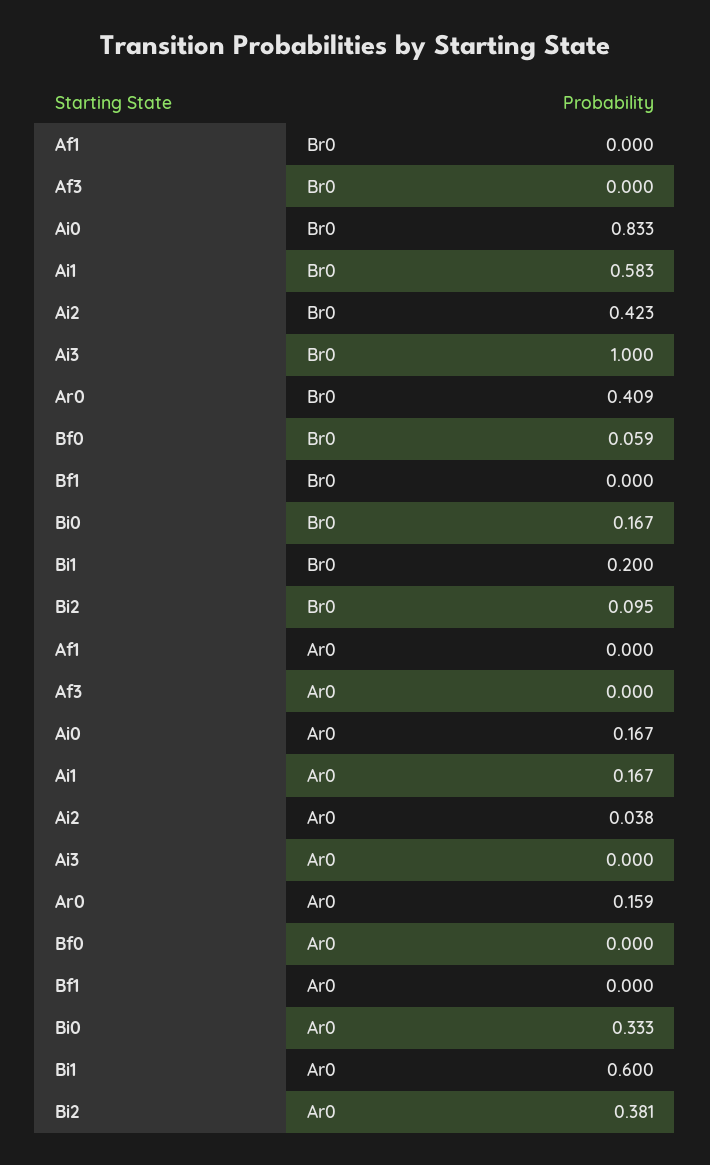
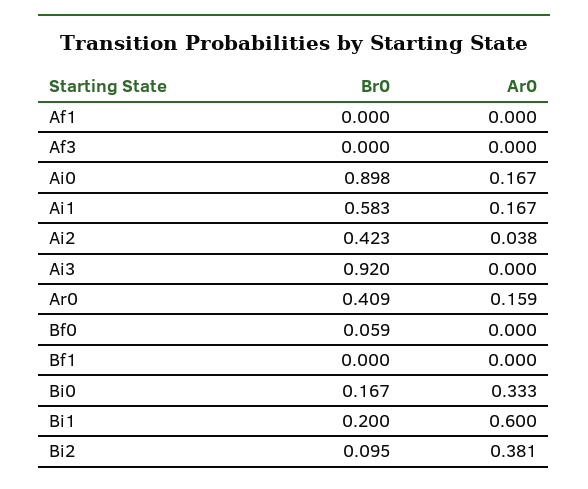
Ai0, Br0: 0.833 -> 0.898
Ai3, Br0: 1 -> 0.92

